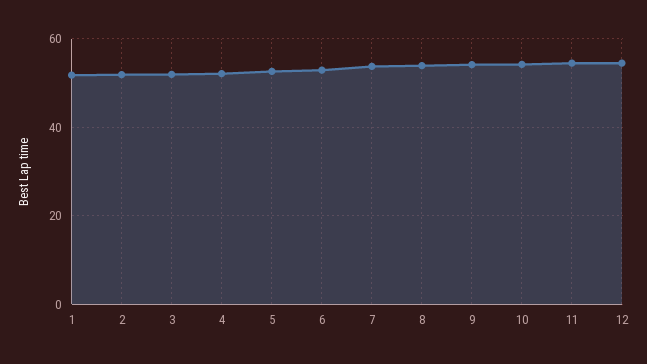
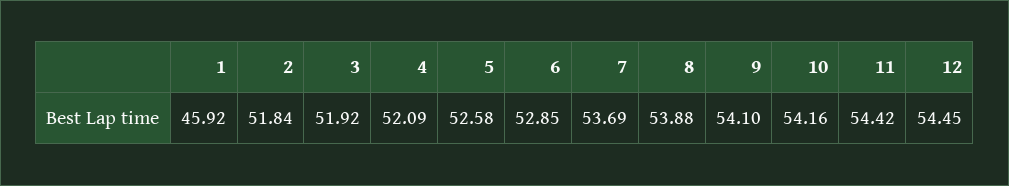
1: 52 -> 45.92

